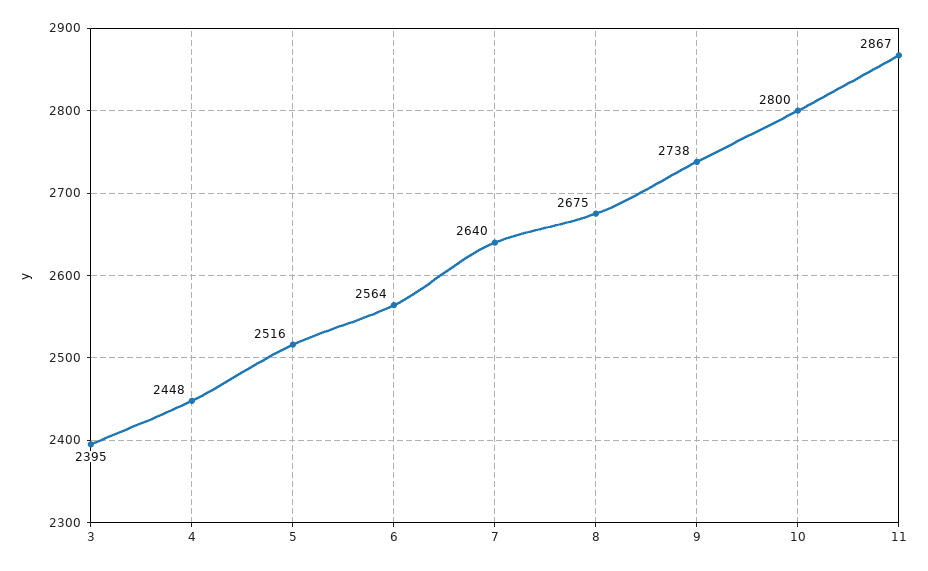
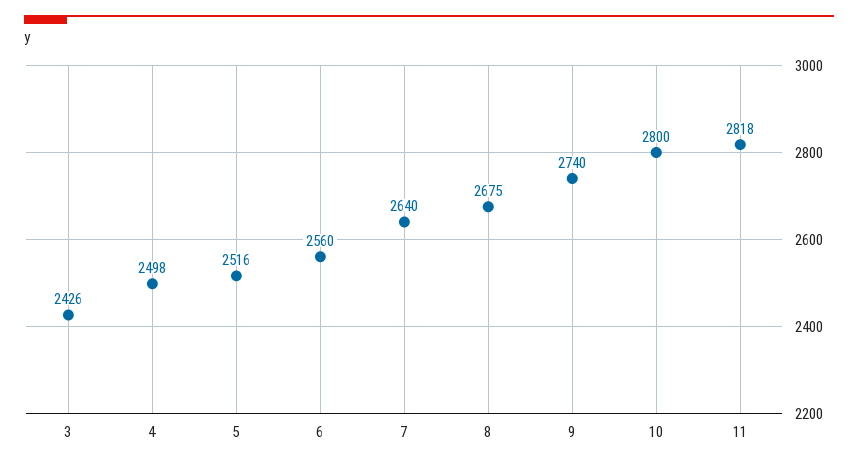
3: 2395 -> 2426
4: 2448 -> 2498
6: 2564 -> 2560
9: 2738 -> 2740
11: 2867 -> 2818

